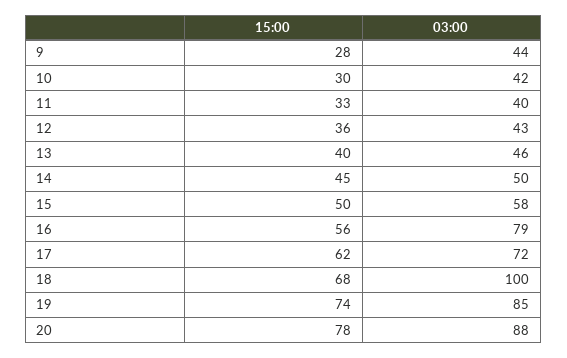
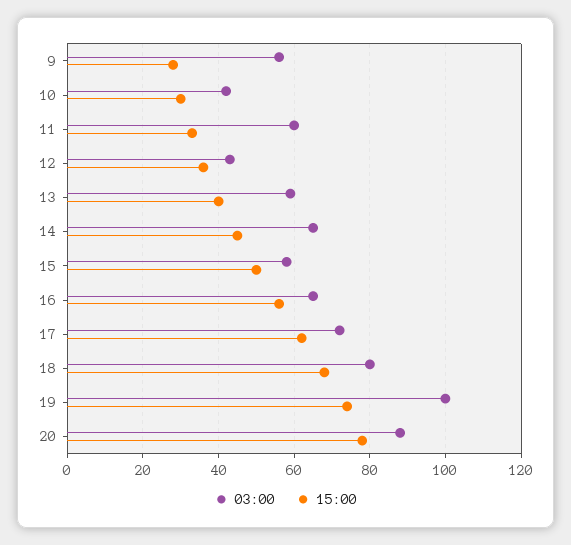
03:00, 9: 44 -> 55
03:00, 11: 40 -> 60
03:00, 13: 46 -> 60
03:00, 14: 50 -> 65
03:00, 16: 79 -> 65
03:00, 18: 100 -> 80
03:00, 19: 85 -> 100

